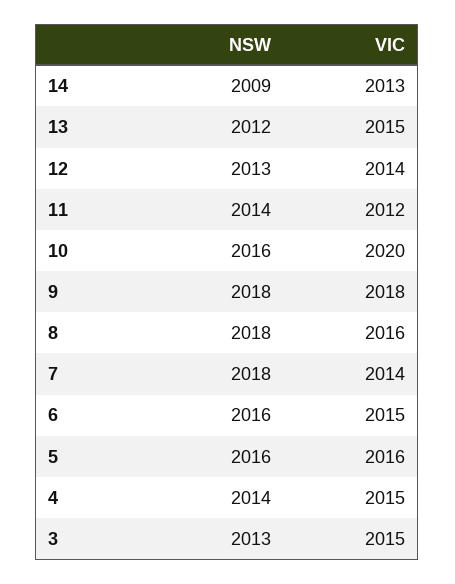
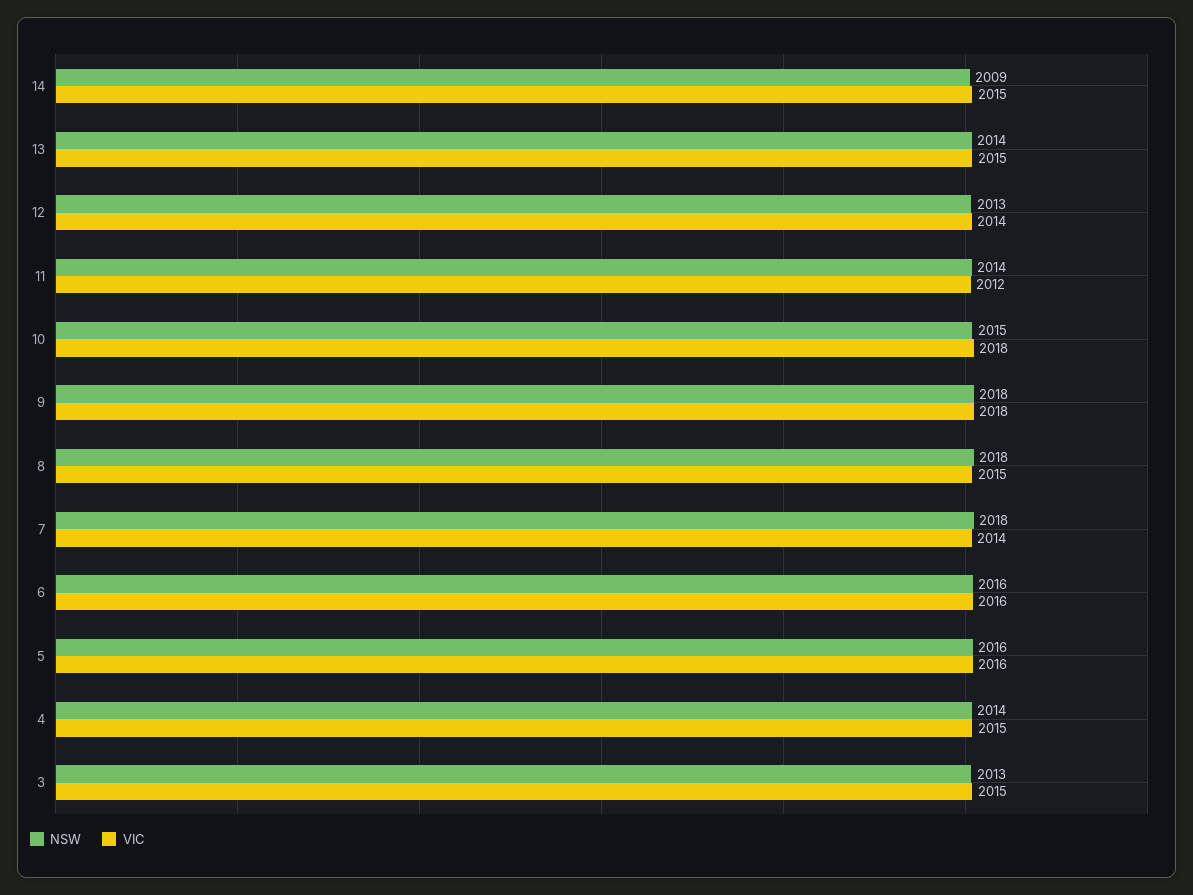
VIC, 14: 2013 -> 2015
NSW, 13: 2012 -> 2014
NSW, 10: 2016 -> 2015
VIC, 10: 2020 -> 2018
VIC, 8: 2016 -> 2015
VIC, 6: 2015 -> 2016

